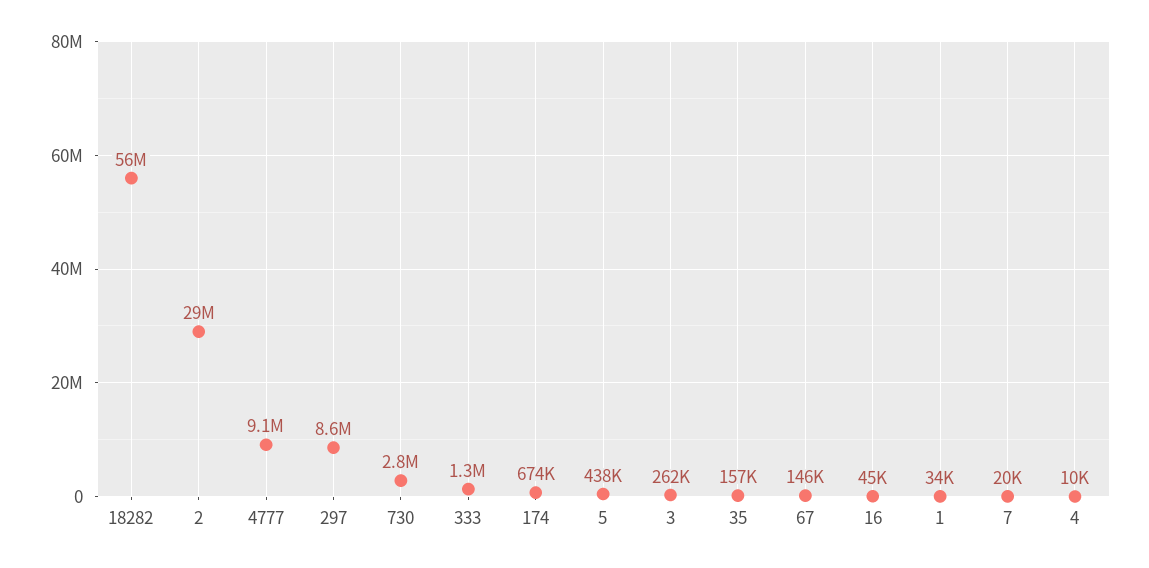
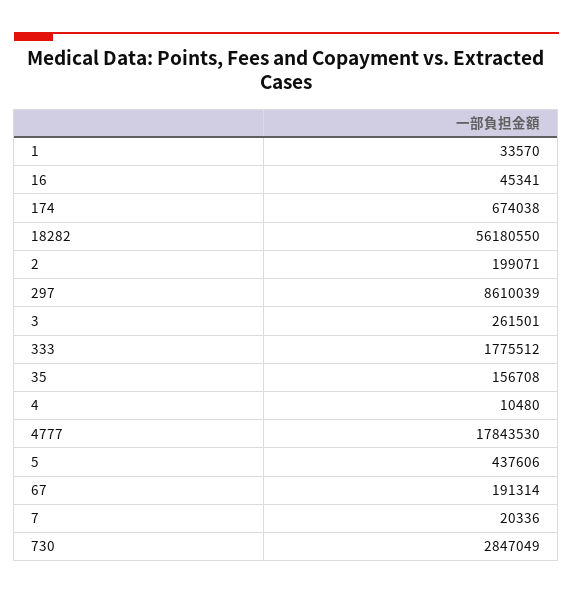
2: 29000000 -> 199071
4777: 9100000 -> 17843530
333: 1300000 -> 1775512
67: 146000 -> 191314

